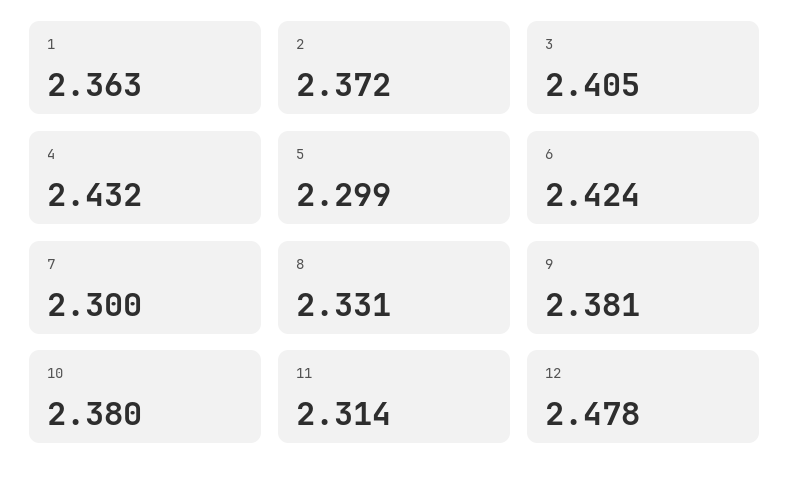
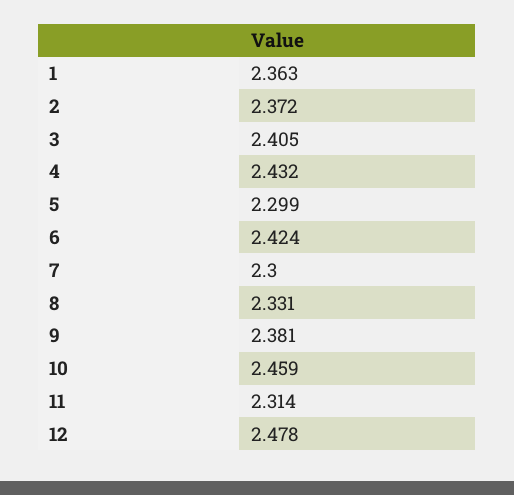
10: 2.38 -> 2.459

